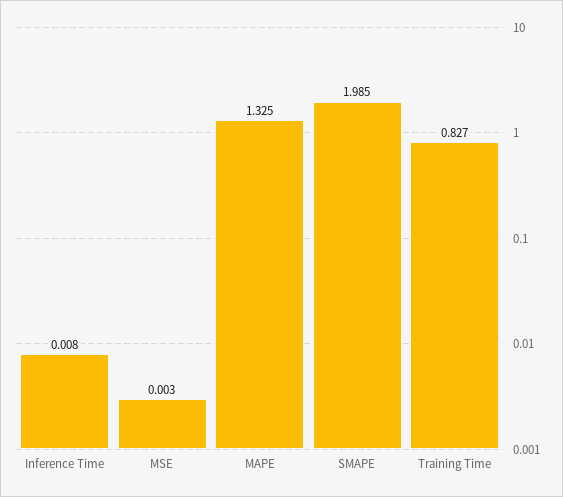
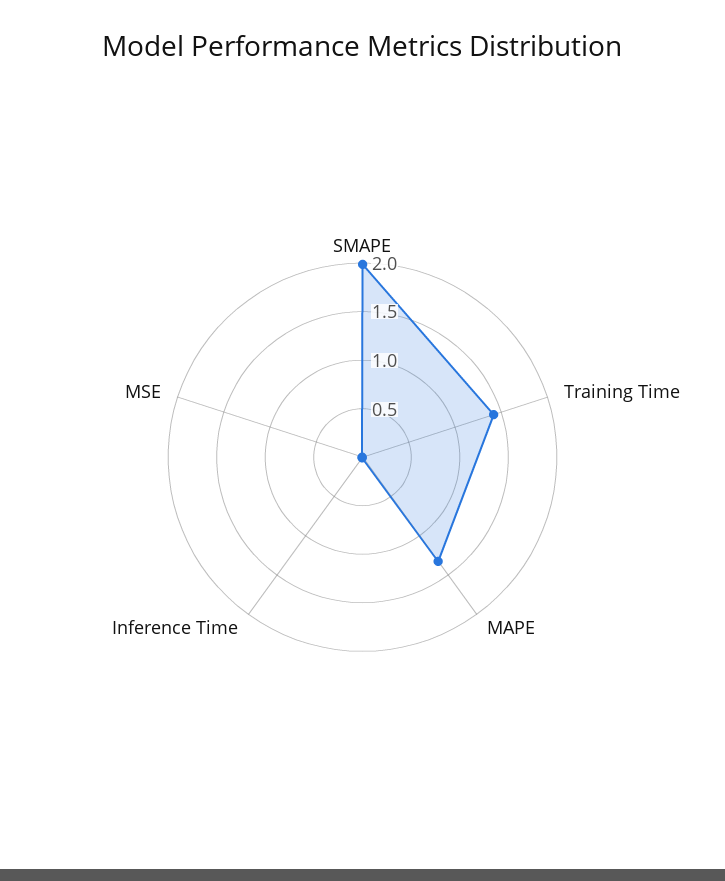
Training Time: 0.827 -> 1.4

